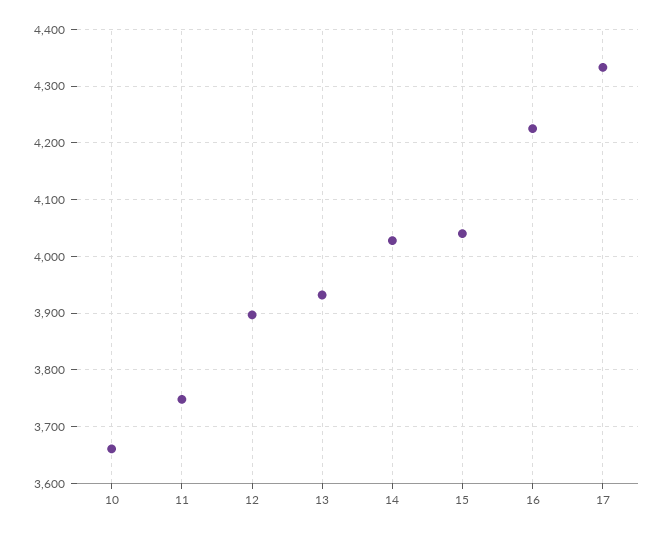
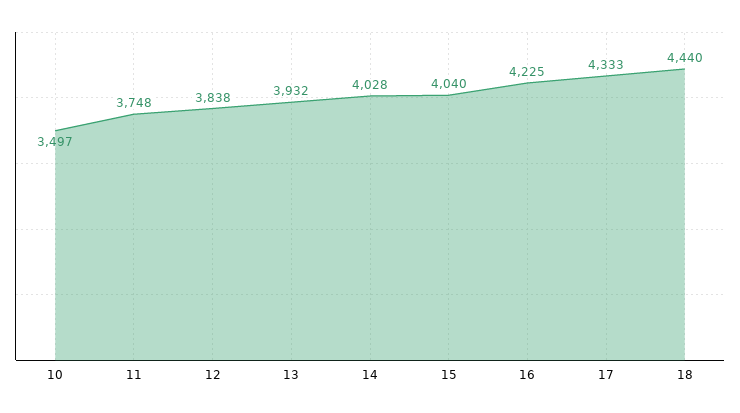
10: 3660 -> 3497
12: 3900 -> 3838
18: none -> 4440

